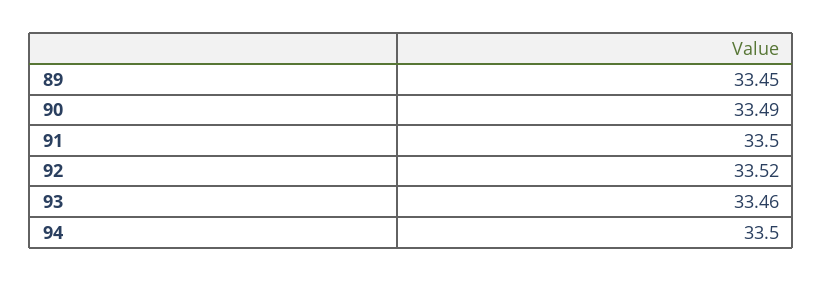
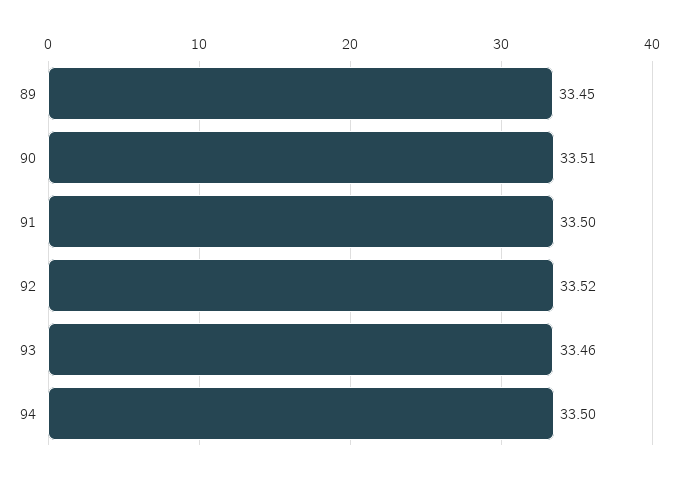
90: 33.49 -> 33.51

